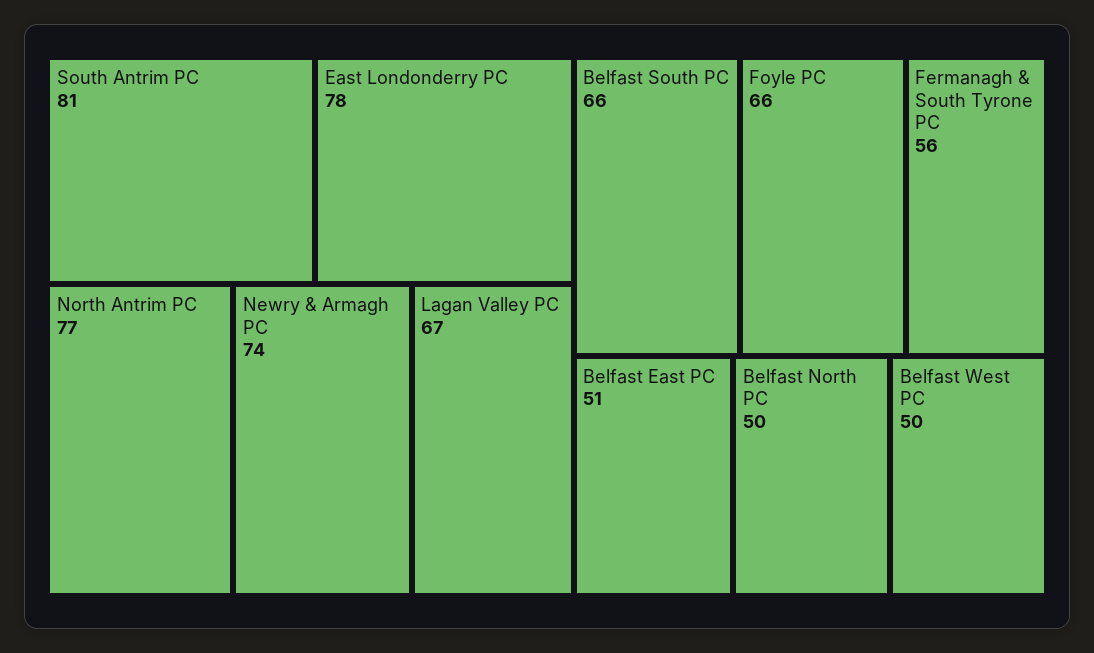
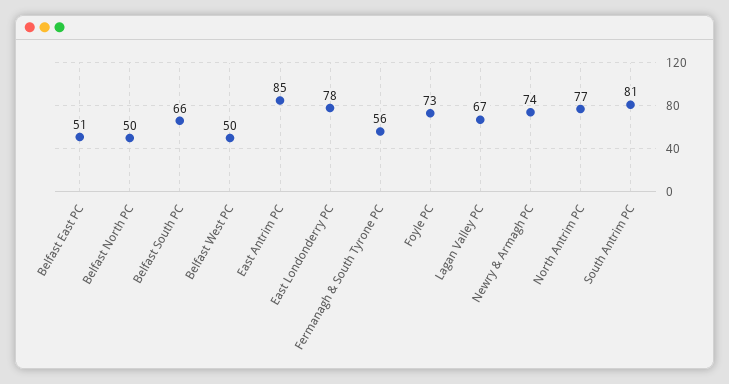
Foyle PC: 66 -> 73
East Antrim PC: none -> 85

